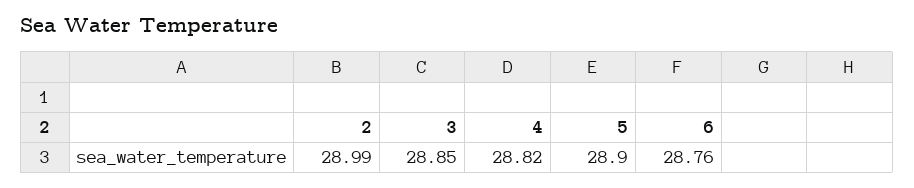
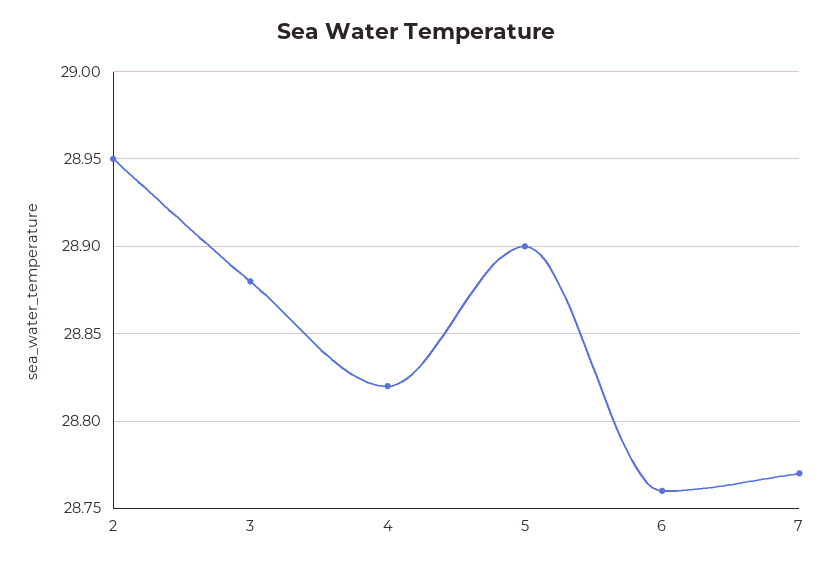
2: 28.99 -> 28.95
3: 28.85 -> 28.88
7: none -> 28.77

